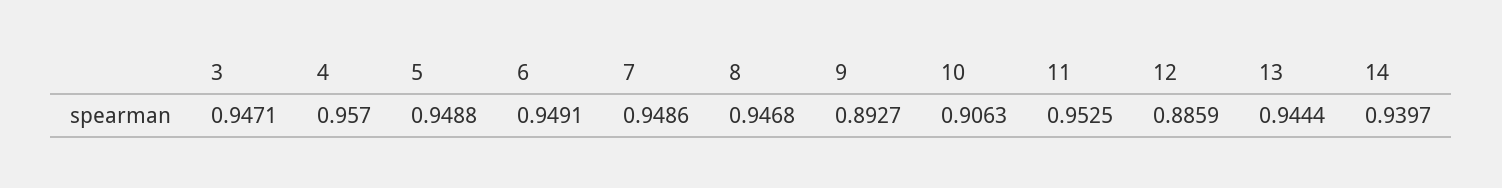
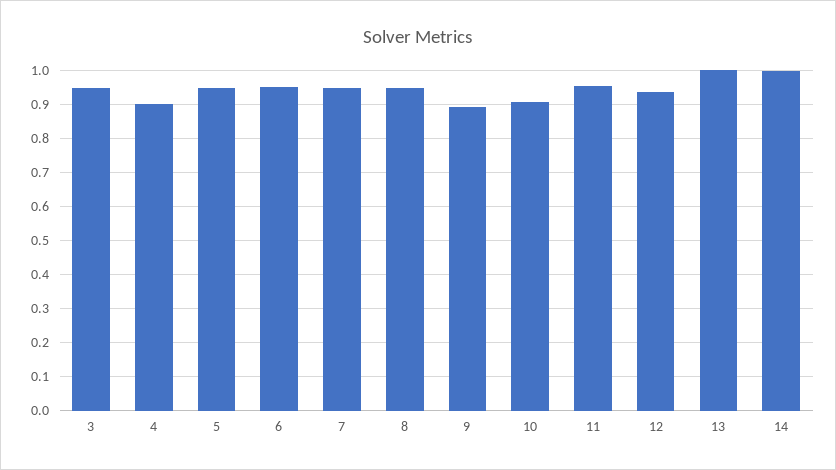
4: 0.957 -> 0.9
12: 0.8859 -> 0.94
13: 0.9444 -> 1
14: 0.9397 -> 1

